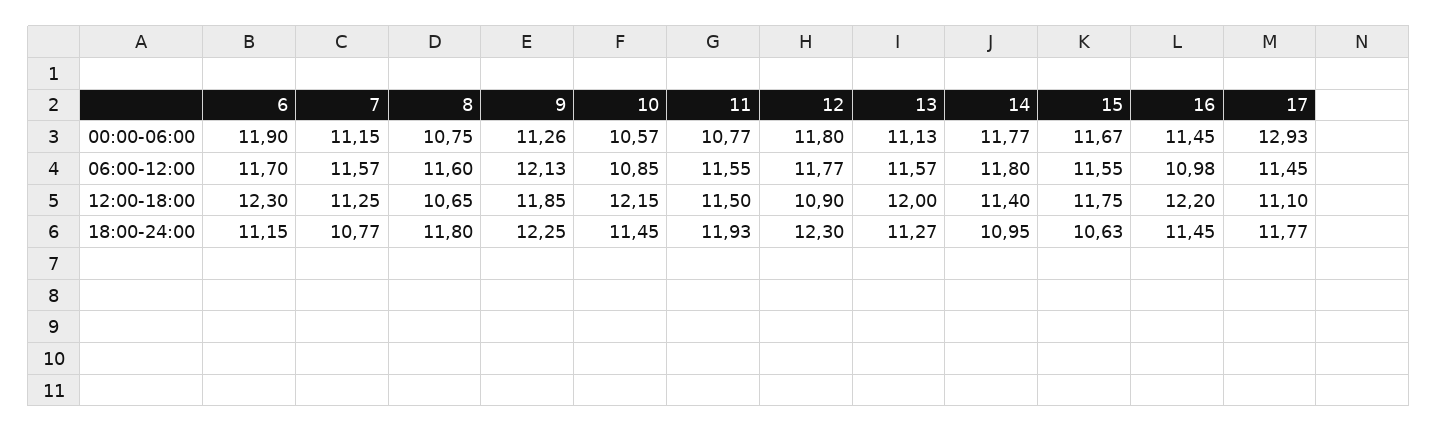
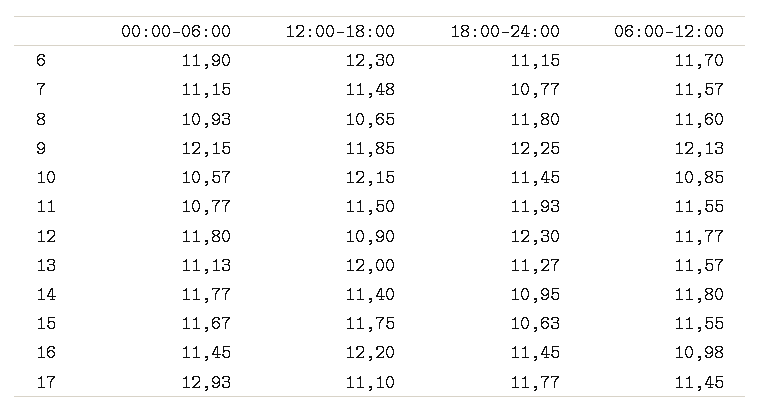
8, 00:00-06:00: 10.75 -> 10.93
9, 00:00-06:00: 11.26 -> 12.15
7, 12:00-18:00: 11.25 -> 11.48

